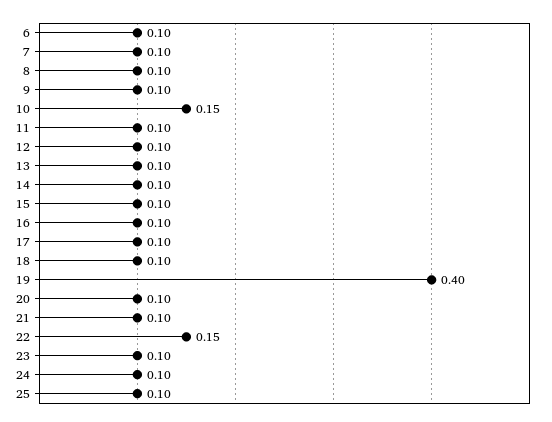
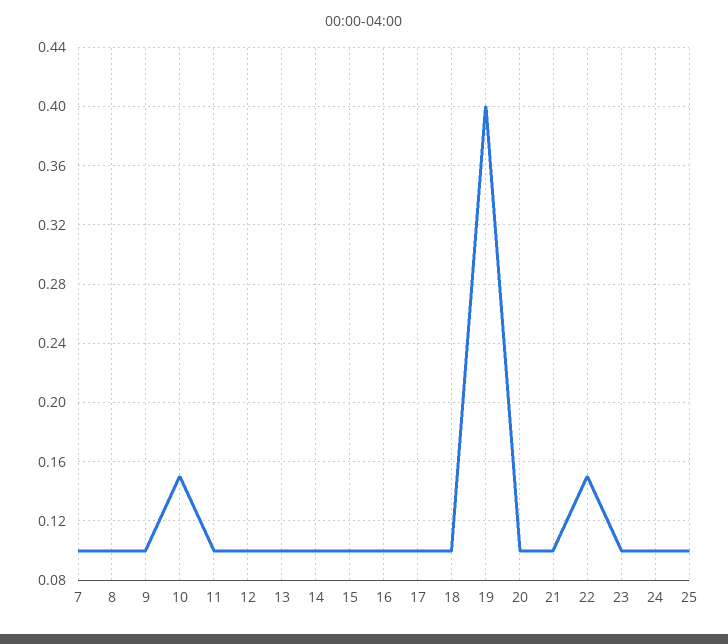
6: 0.1 -> none

